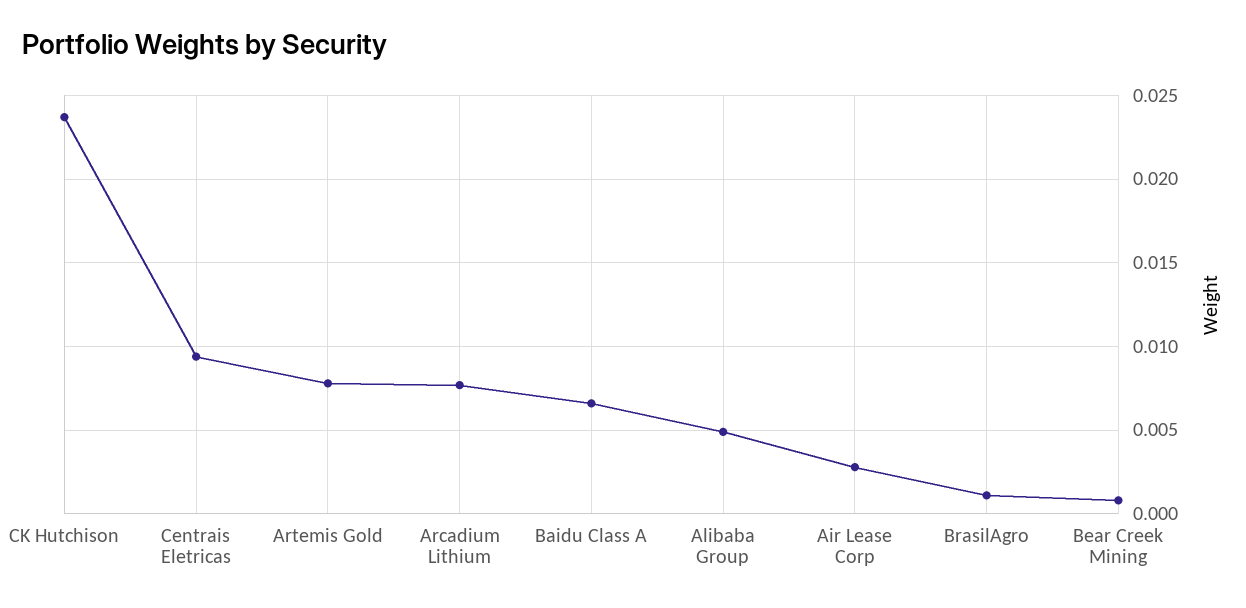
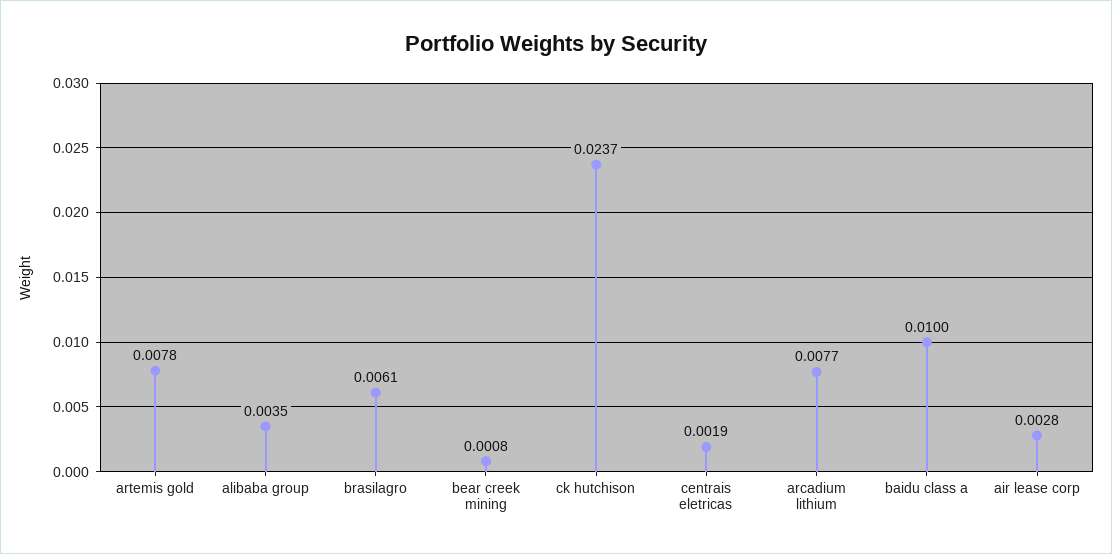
Centrais Eletricas: 0.0095 -> 0.0019
Baidu Class A: 0.0065 -> 0.01
Alibaba Group: 0.005 -> 0.0035
BrasilAgro: 0.001 -> 0.0061

